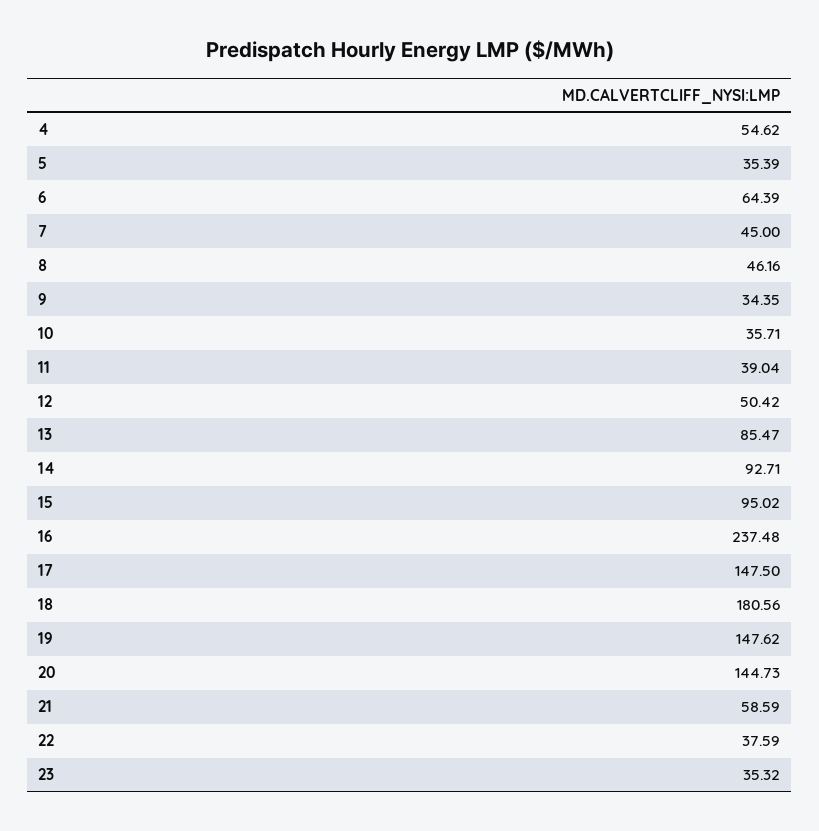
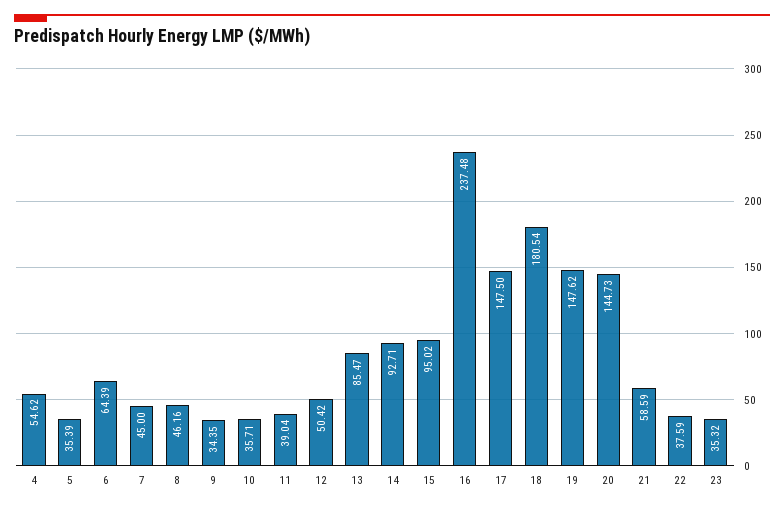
18: 180.56 -> 180.54

